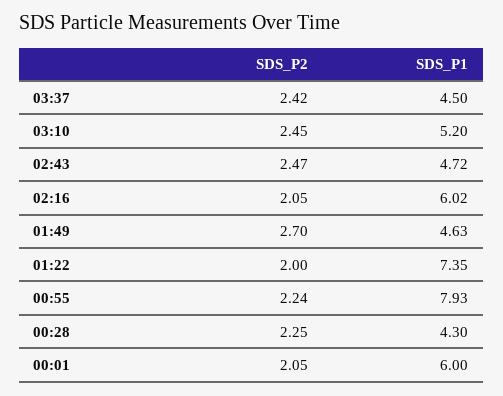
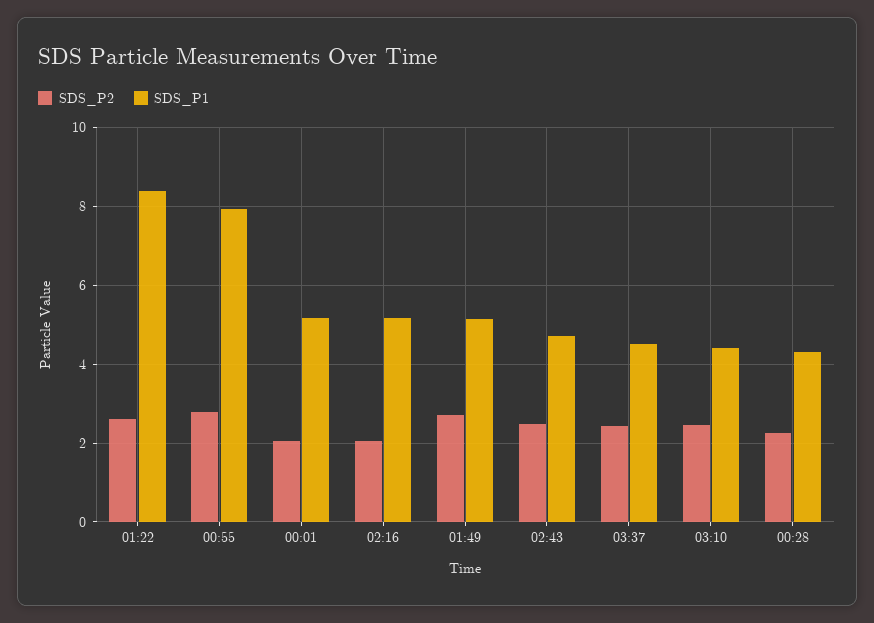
SDS_P1, 03:10: 5.2 -> 4.4
SDS_P1, 02:16: 6.02 -> 5.2
SDS_P1, 01:49: 4.63 -> 5.2
SDS_P2, 01:22: 2 -> 2.6
SDS_P1, 01:22: 7.35 -> 8.4
SDS_P2, 00:55: 2.24 -> 2.8
SDS_P1, 00:01: 6 -> 5.2

